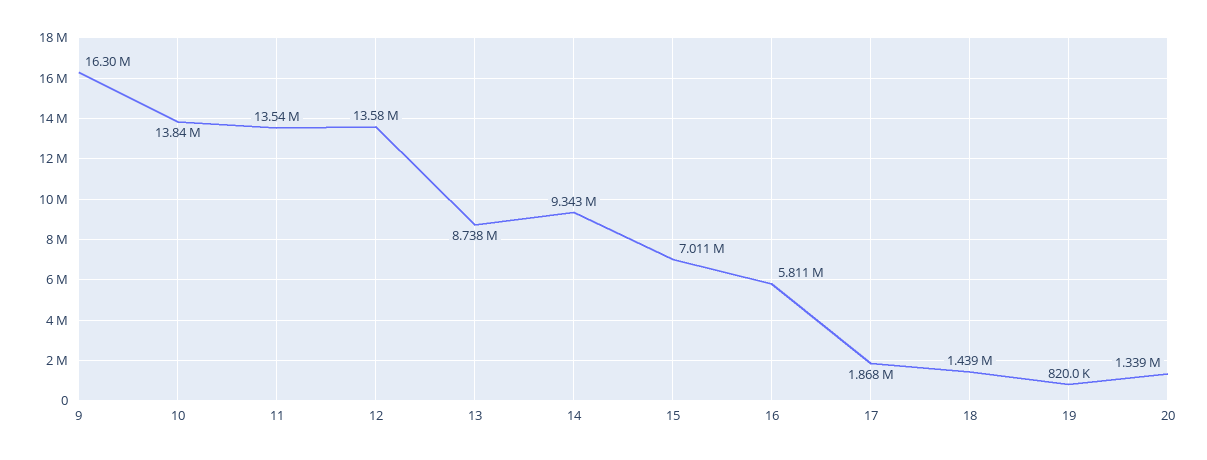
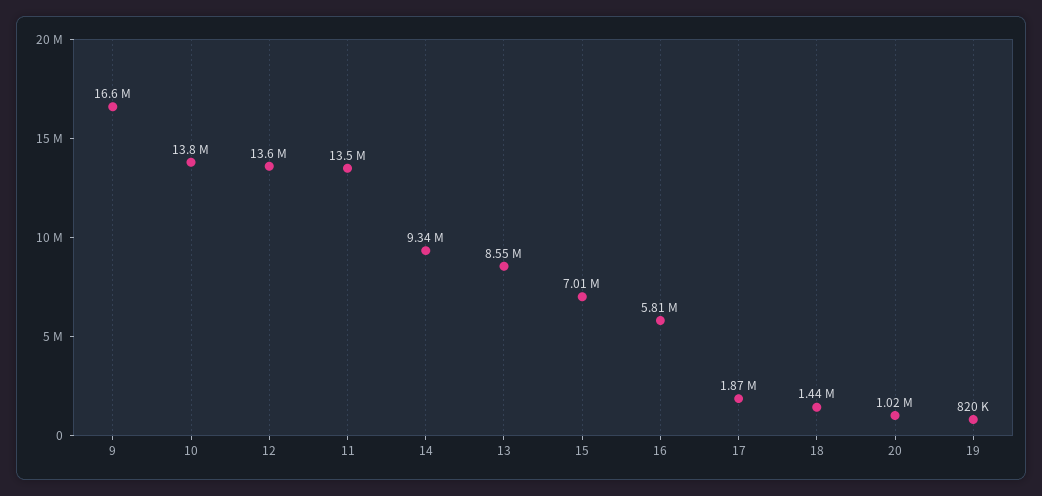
9: 16300000 -> 16600000
13: 8738000 -> 8550000
20: 1339000 -> 1020000

